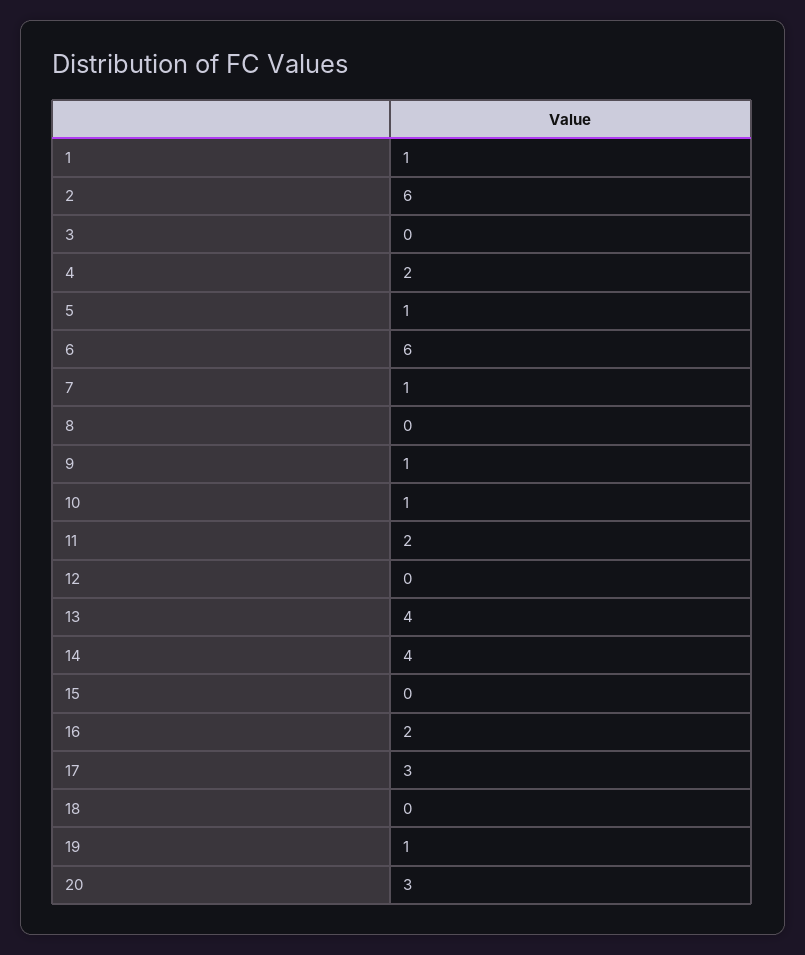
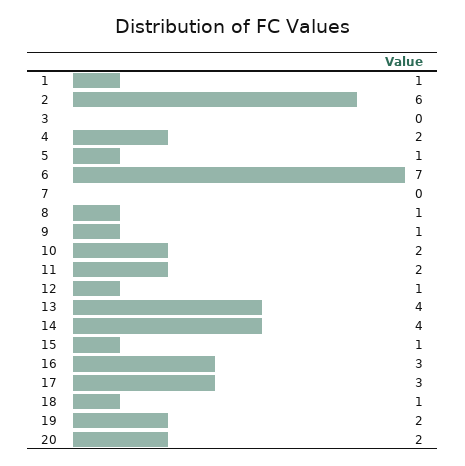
6: 6 -> 7
7: 1 -> 0
8: 0 -> 1
10: 1 -> 2
12: 0 -> 1
15: 0 -> 1
16: 2 -> 3
18: 0 -> 1
19: 1 -> 2
20: 3 -> 2

